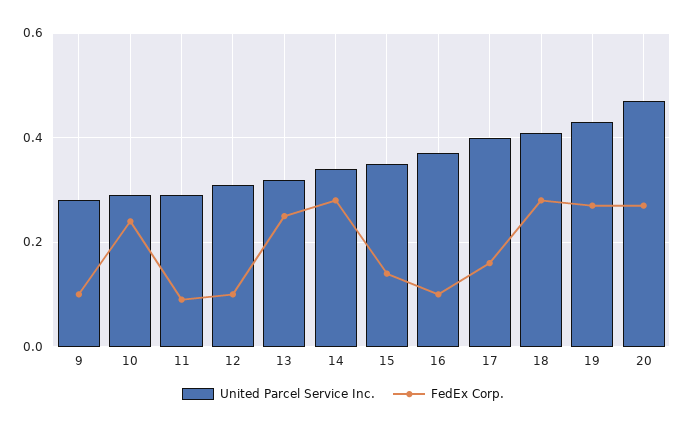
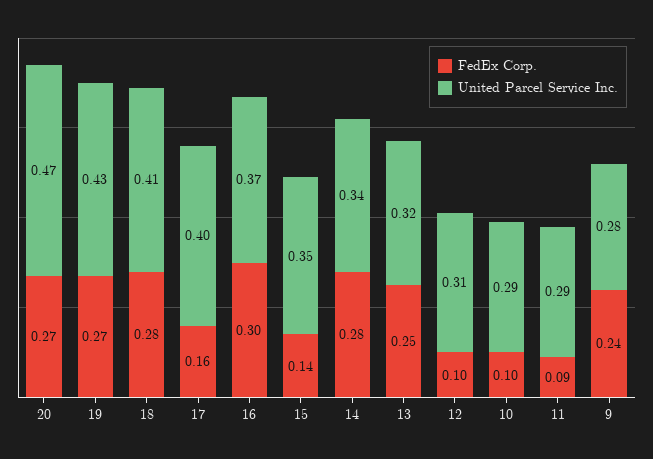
FedEx Corp., 9: 0.1 -> 0.24
FedEx Corp., 10: 0.25 -> 0.1
FedEx Corp., 16: 0.1 -> 0.3

